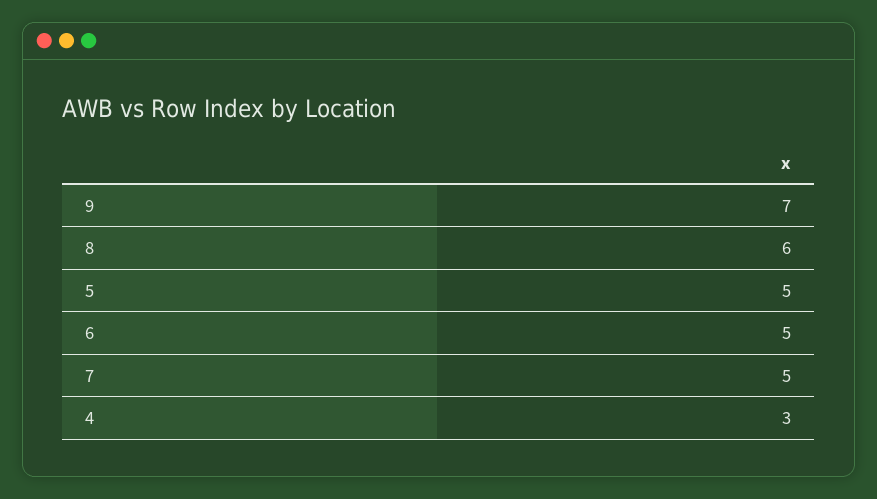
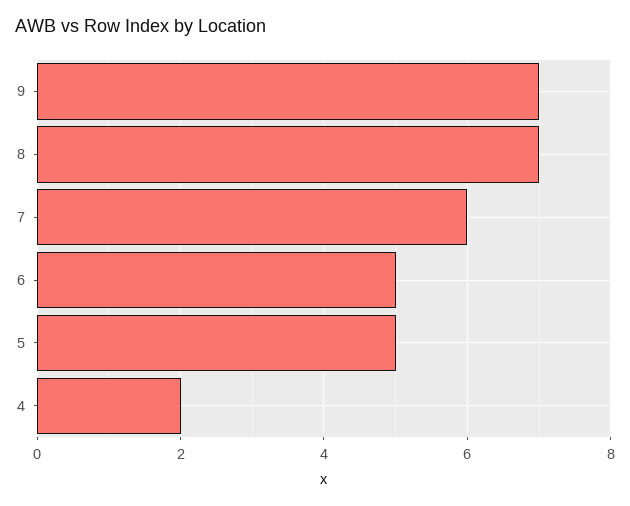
8: 6 -> 7
7: 5 -> 6
4: 3 -> 2

